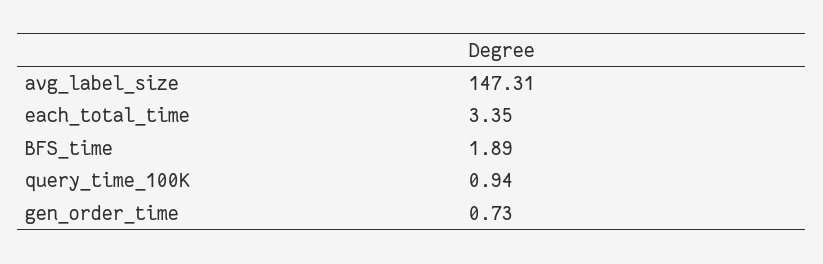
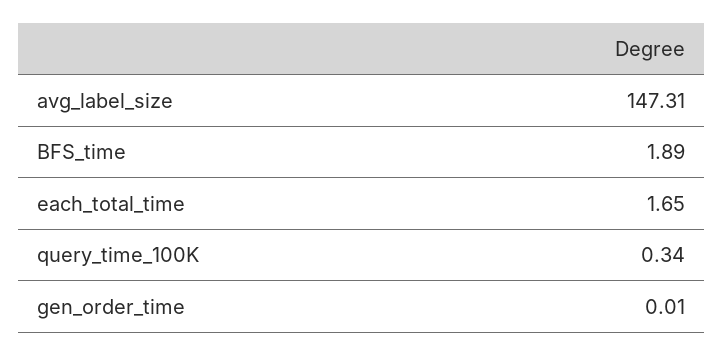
each_total_time: 3.35 -> 1.65
query_time_100K: 0.94 -> 0.34
gen_order_time: 0.73 -> 0.01

